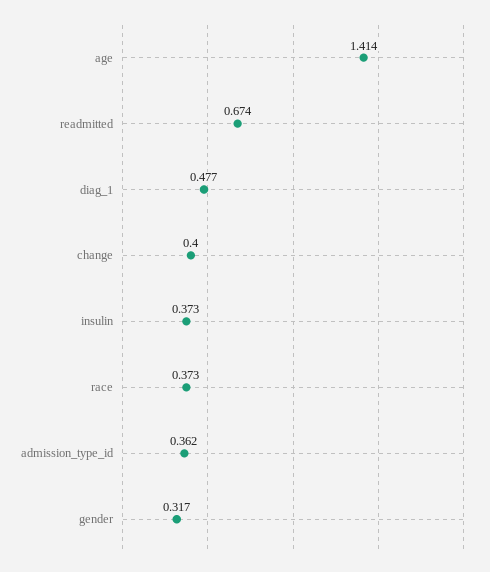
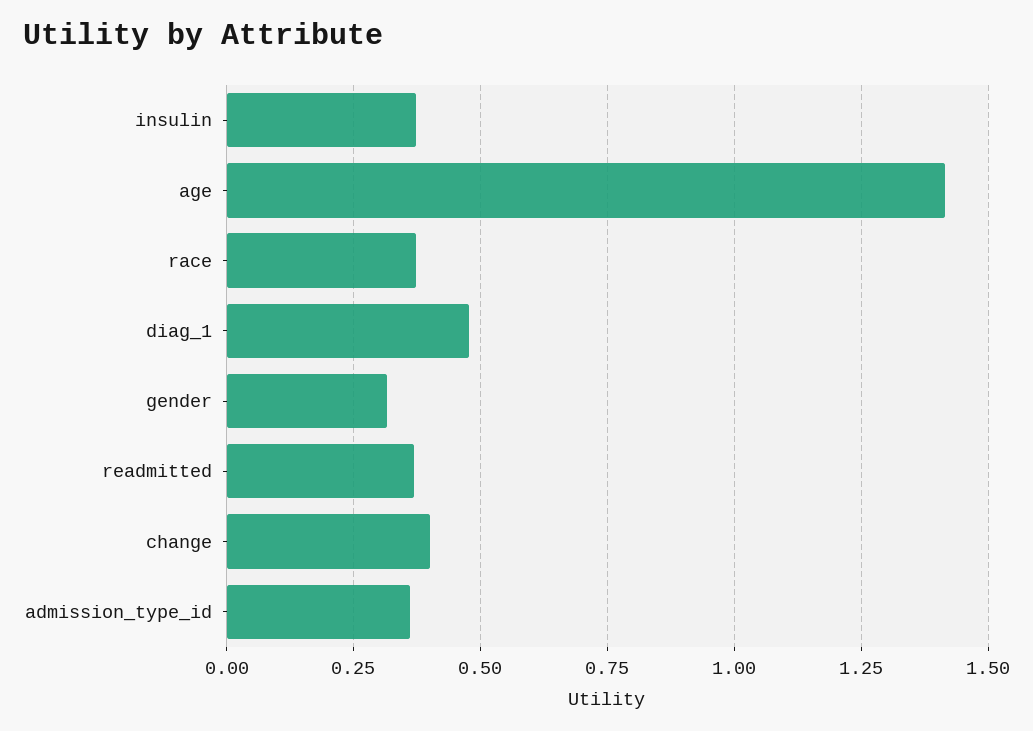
readmitted: 0.674 -> 0.375

